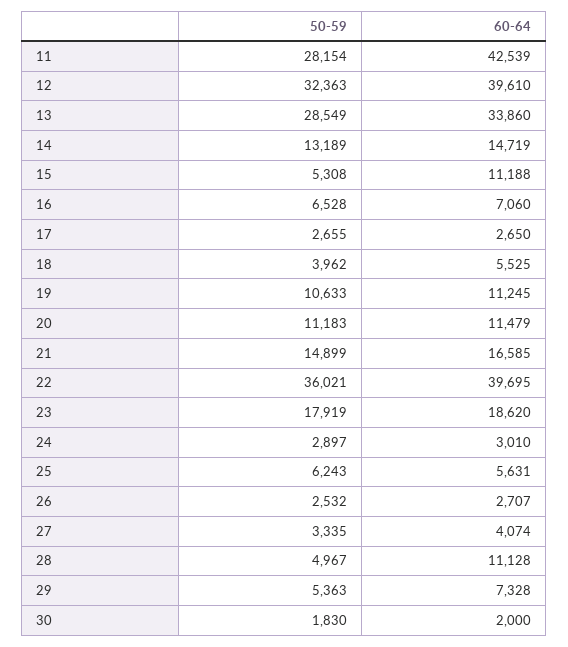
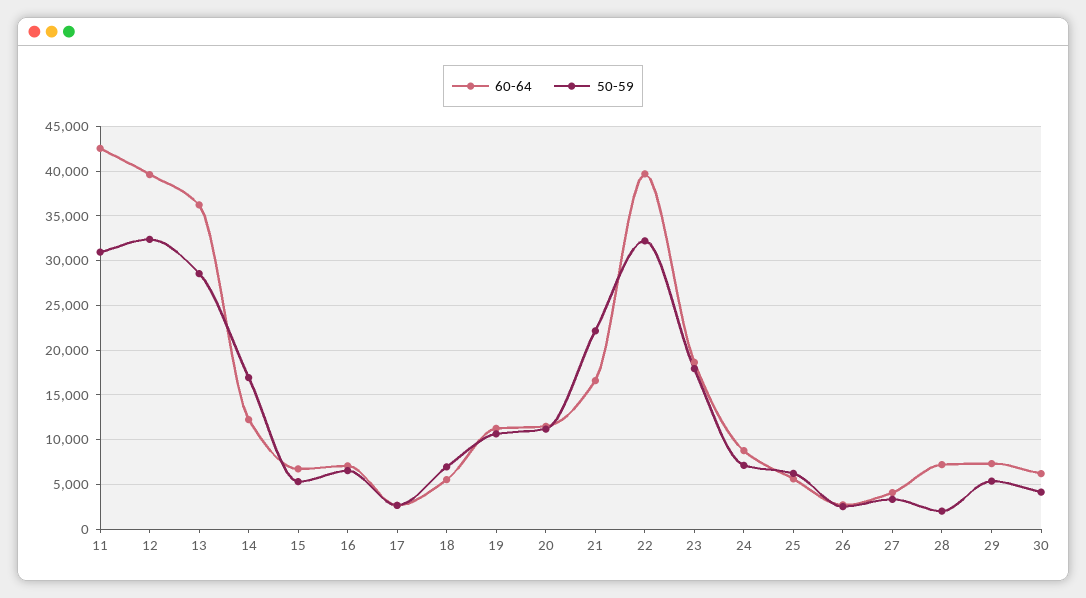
50-59, 11: 28154 -> 31000
60-64, 13: 33860 -> 36000
50-59, 14: 13189 -> 17000
60-64, 14: 14719 -> 12000
60-64, 15: 11188 -> 7000
50-59, 18: 3962 -> 7000
50-59, 21: 14899 -> 22000
50-59, 22: 36021 -> 32000
50-59, 24: 2897 -> 7000
60-64, 24: 3010 -> 9000
50-59, 28: 4967 -> 2000
60-64, 28: 11128 -> 7000
50-59, 30: 1830 -> 4000
60-64, 30: 2000 -> 6000

